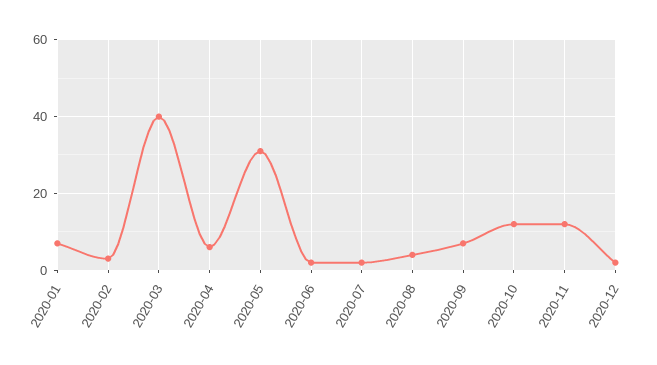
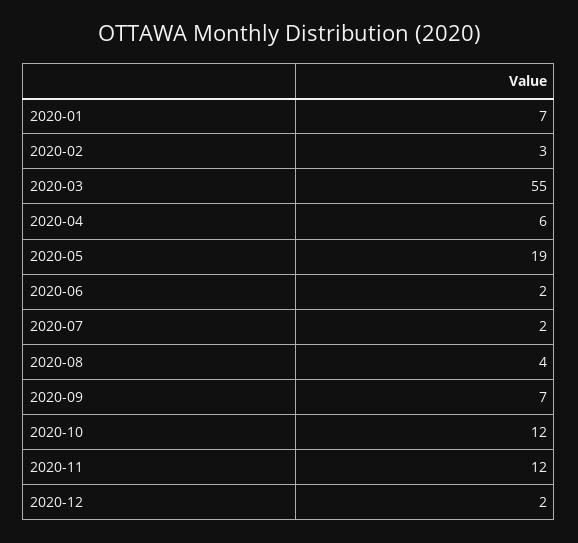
2020-03: 40 -> 55
2020-05: 30 -> 19

